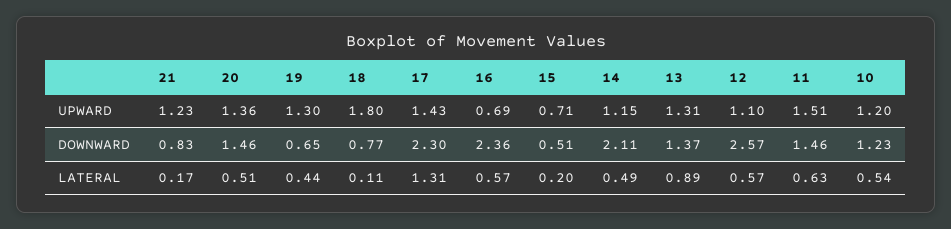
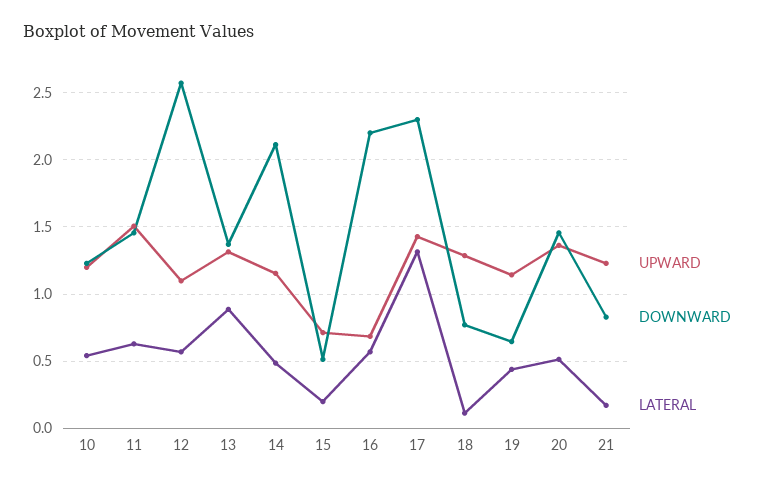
UPWARD, 19: 1.3 -> 1.15
UPWARD, 18: 1.8 -> 1.3
DOWNWARD, 16: 2.36 -> 2.2

